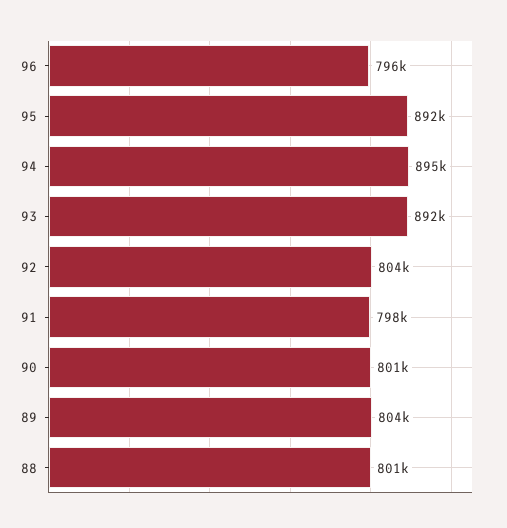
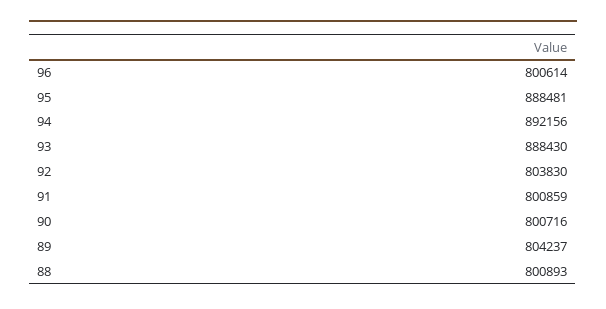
96: 796000 -> 800614
95: 892000 -> 888481
94: 895000 -> 892156
93: 892000 -> 888430
91: 798000 -> 800859

